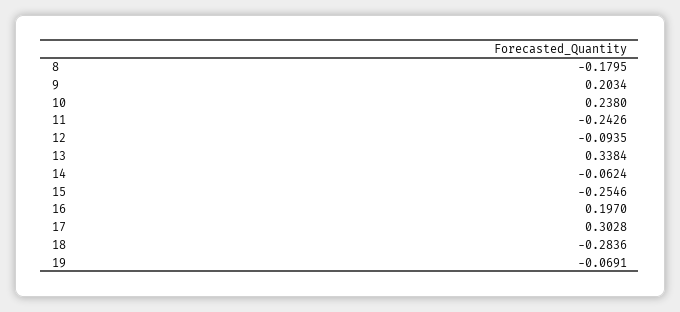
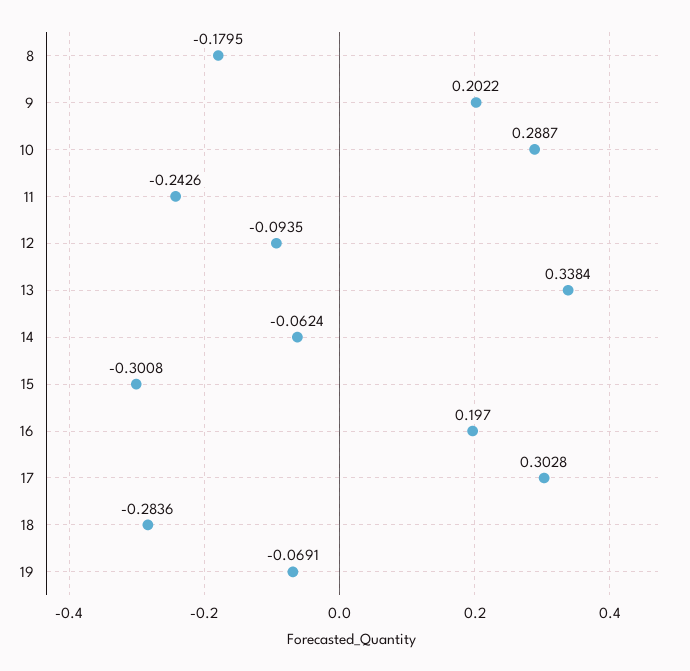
9: 0.2034 -> 0.2022
10: 0.238 -> 0.2887
15: -0.2546 -> -0.3008

